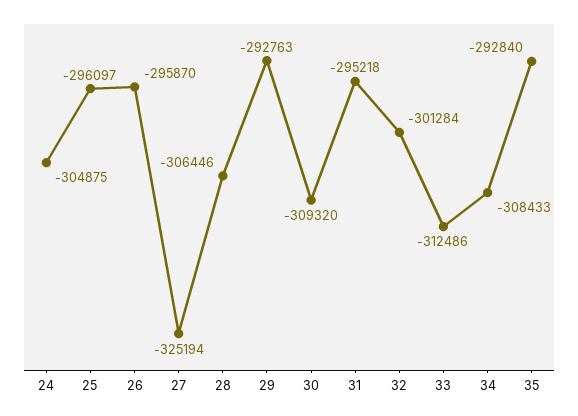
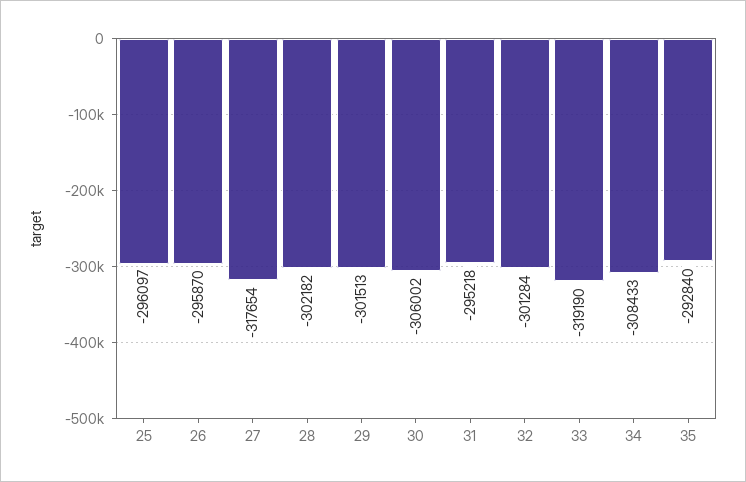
24: -304875 -> none
27: -325194 -> -317654
28: -306446 -> -302182
29: -292763 -> -301513
30: -309320 -> -306002
33: -312486 -> -319190

